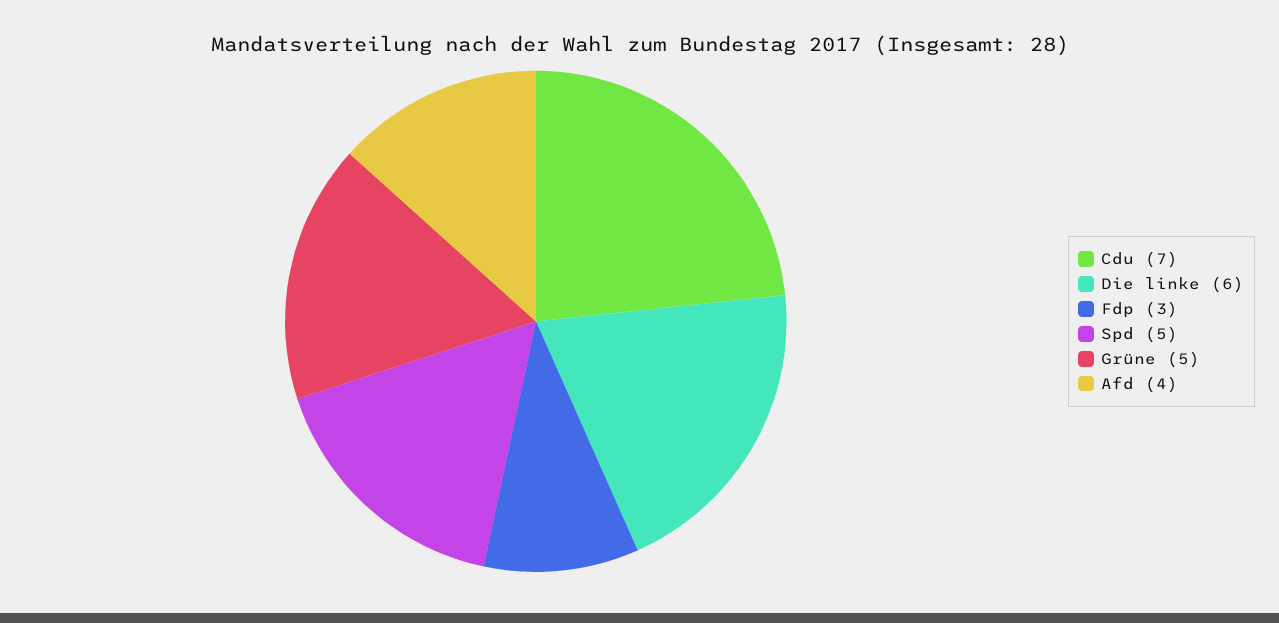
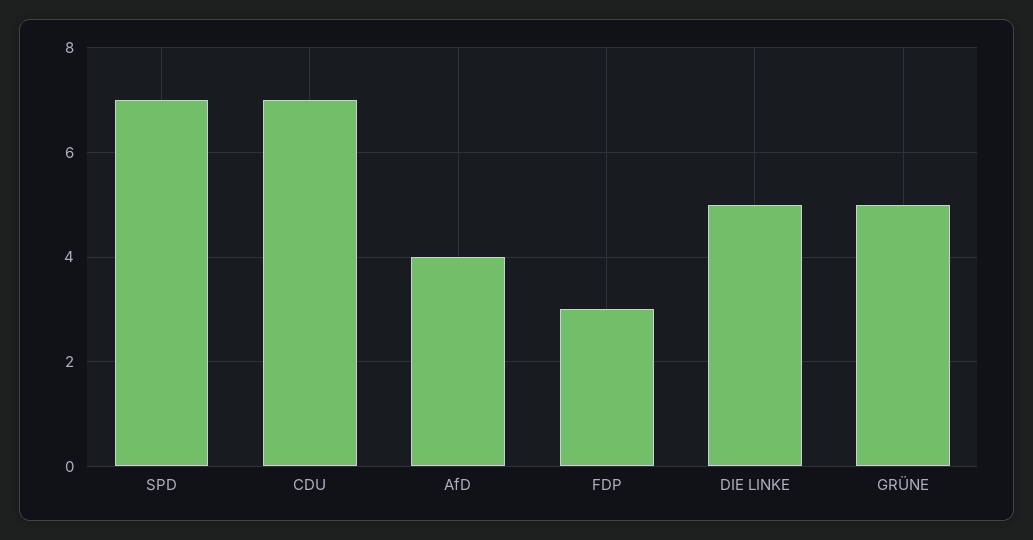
Die linke: 6 -> 5
Spd: 5 -> 7

